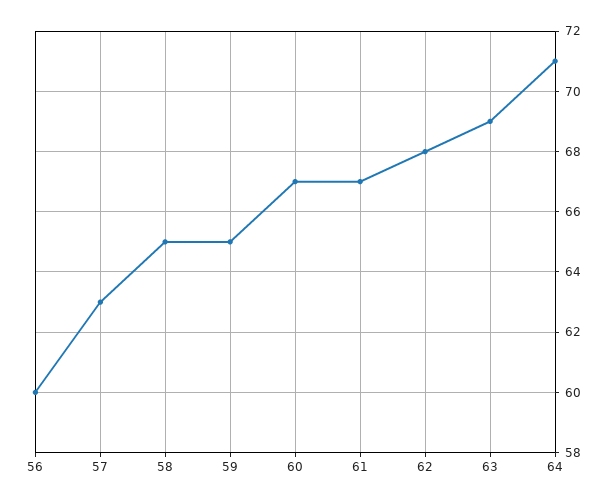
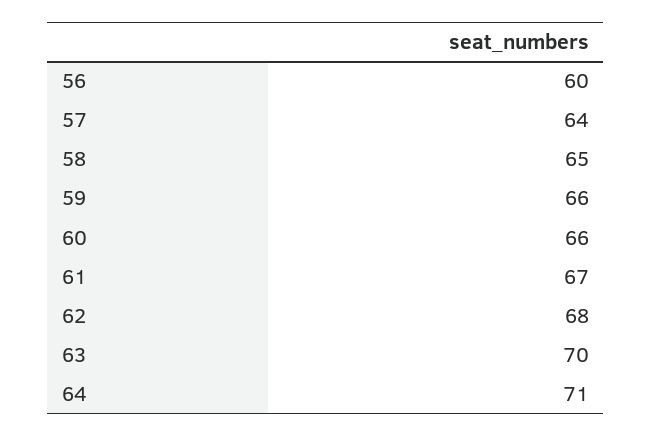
57: 63 -> 64
59: 65 -> 66
60: 67 -> 66
63: 69 -> 70

